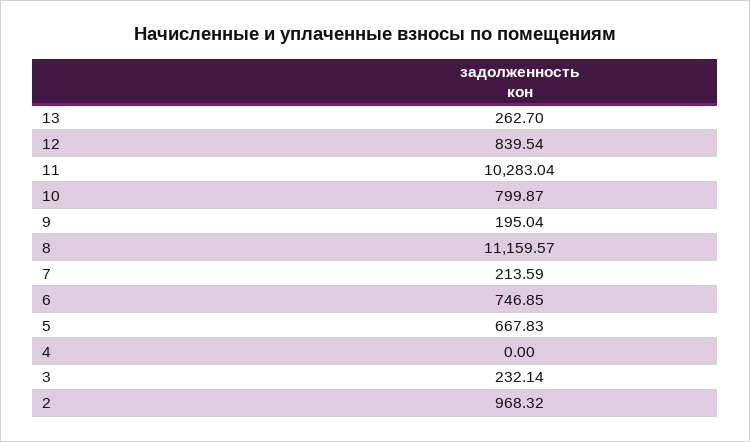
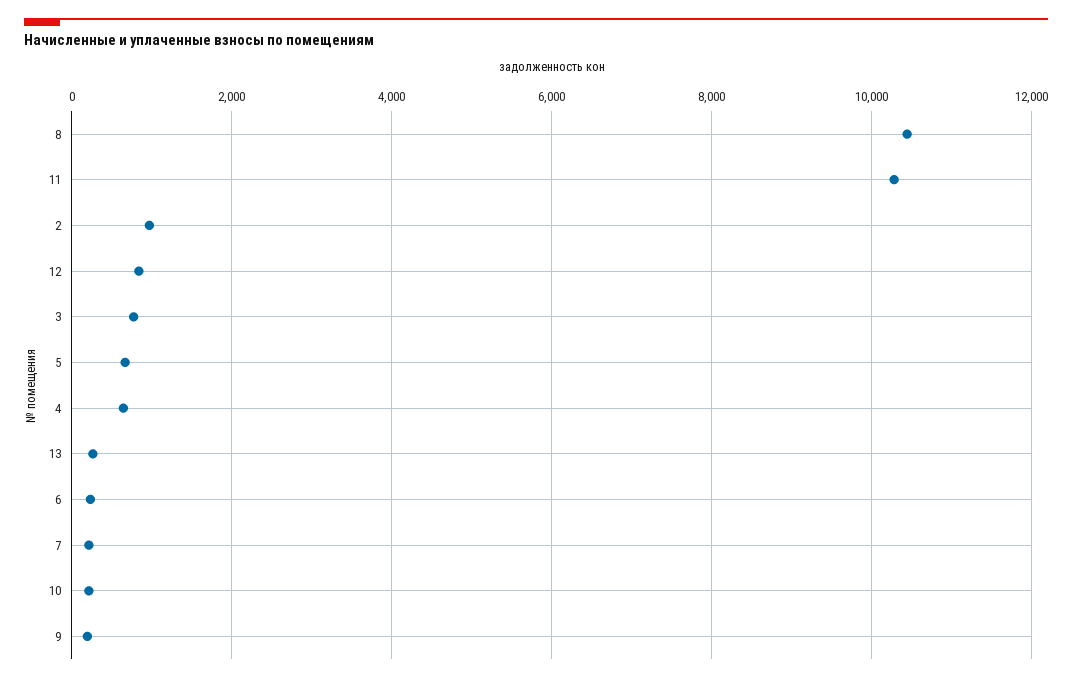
10: 799.87 -> 200
8: 11159.57 -> 10400
6: 746.85 -> 200
4: 0 -> 600
3: 232.14 -> 800

